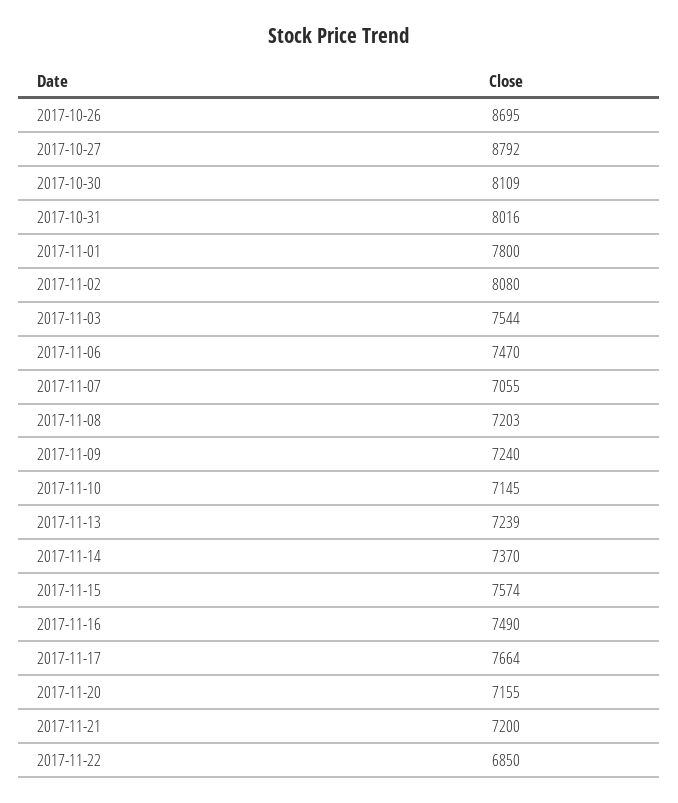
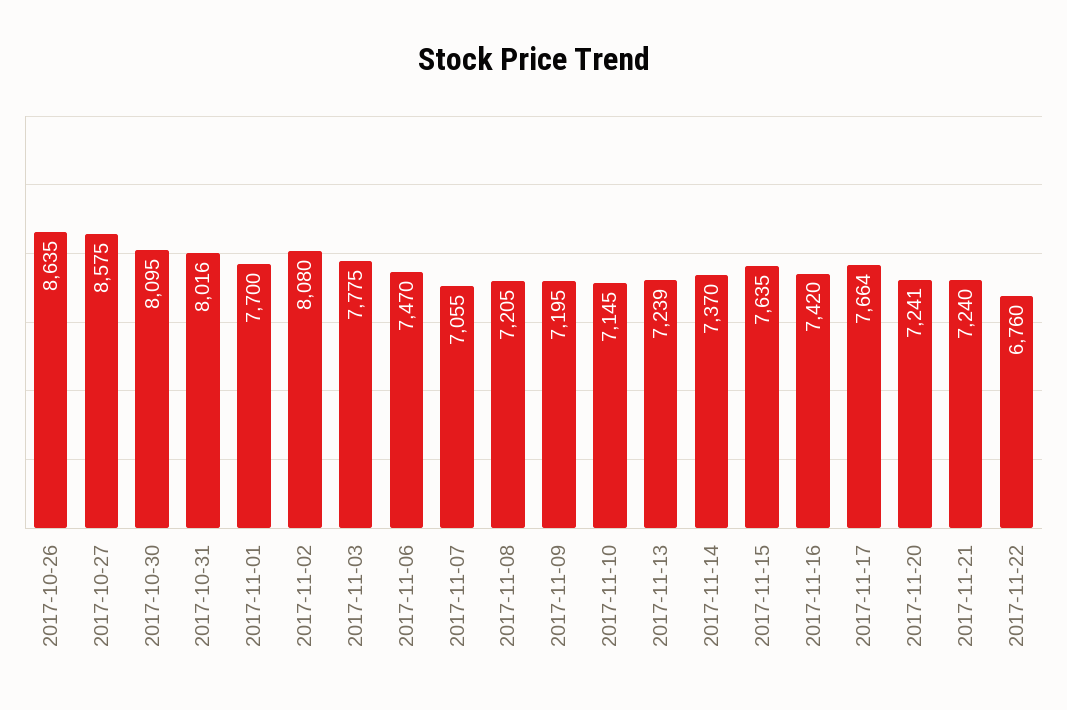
2017-10-26: 8695 -> 8635
2017-10-27: 8792 -> 8575
2017-10-30: 8109 -> 8095
2017-11-01: 7800 -> 7700
2017-11-03: 7544 -> 7775
2017-11-08: 7203 -> 7205
2017-11-09: 7240 -> 7195
2017-11-15: 7574 -> 7635
2017-11-16: 7490 -> 7420
2017-11-20: 7155 -> 7241
2017-11-21: 7200 -> 7240
2017-11-22: 6850 -> 6760

